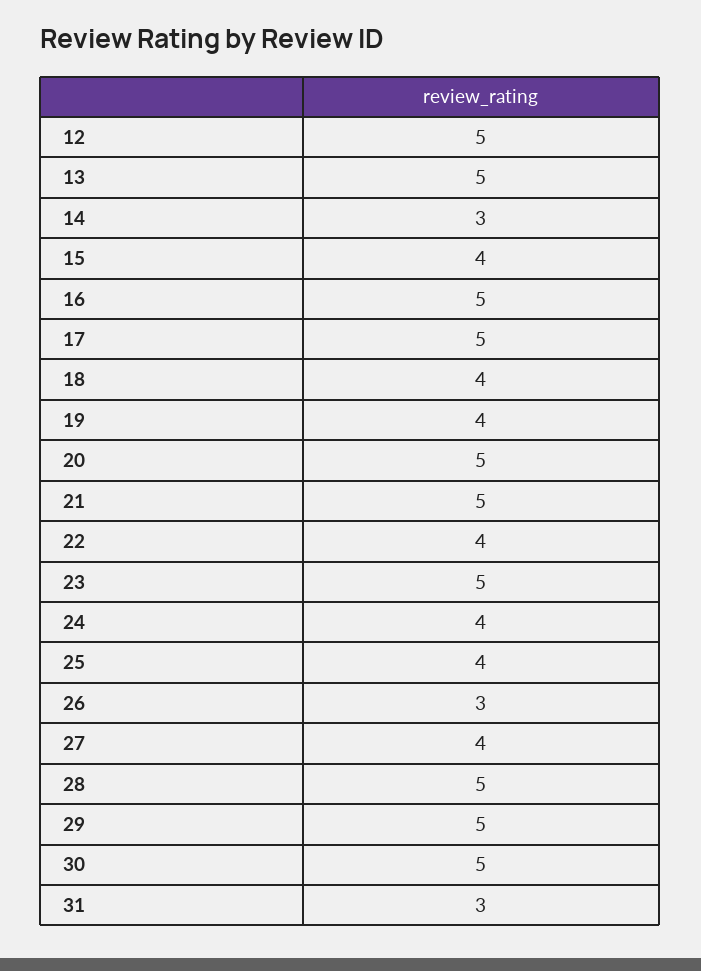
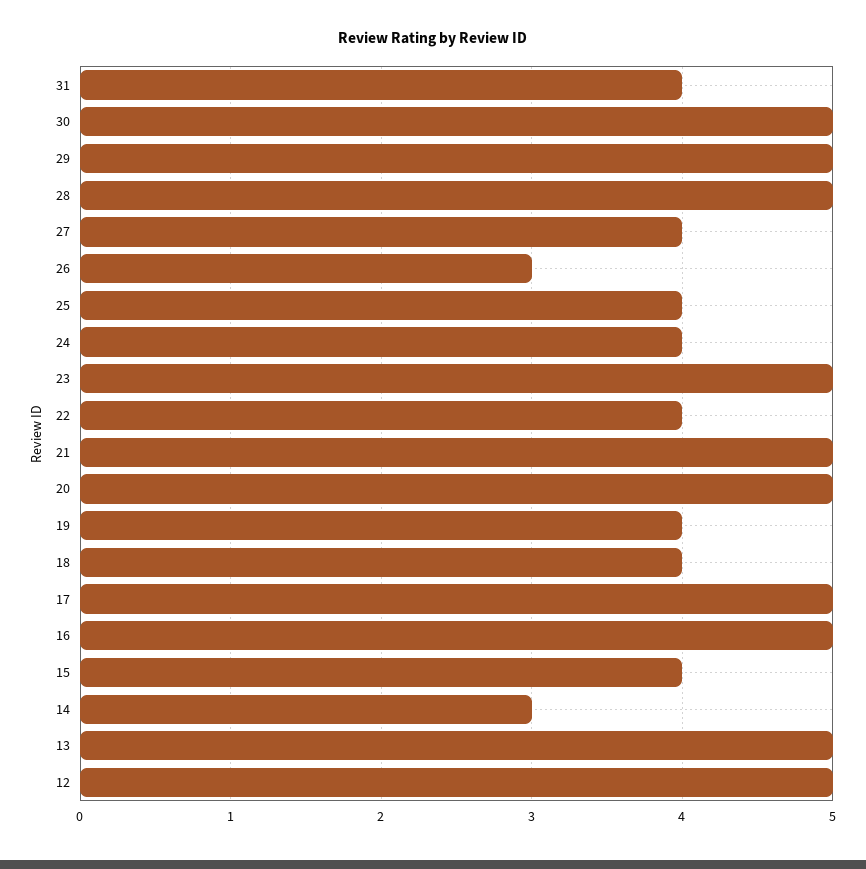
31: 3 -> 4

